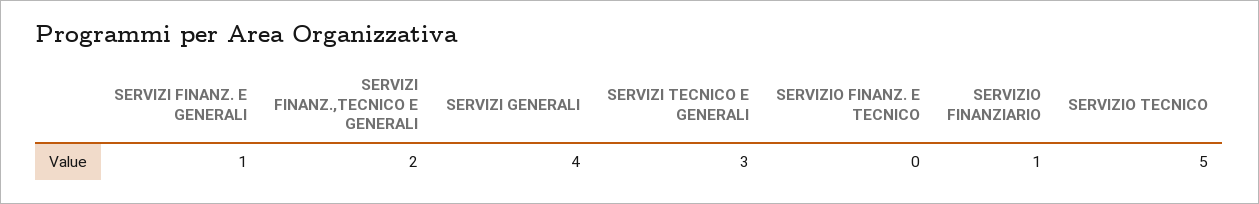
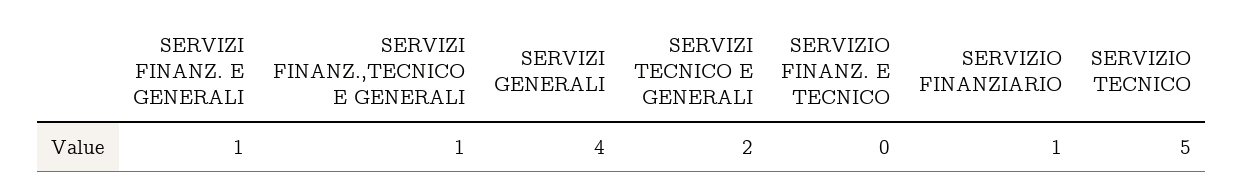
SERVIZI FINANZ.,TECNICO E GENERALI: 2 -> 1
SERVIZI TECNICO E GENERALI: 3 -> 2

